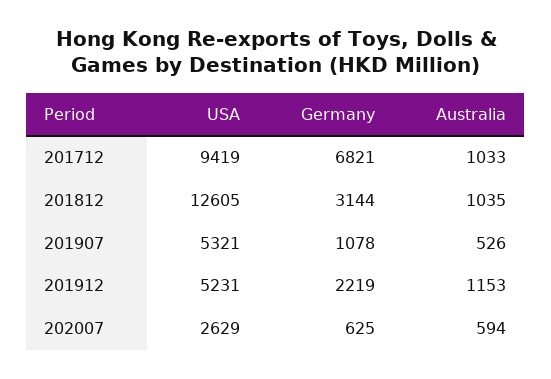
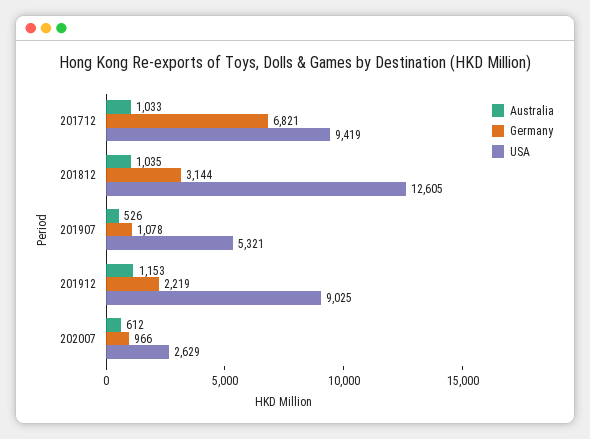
USA, 201912: 5231 -> 9025
Germany, 202007: 625 -> 966
Australia, 202007: 594 -> 612

